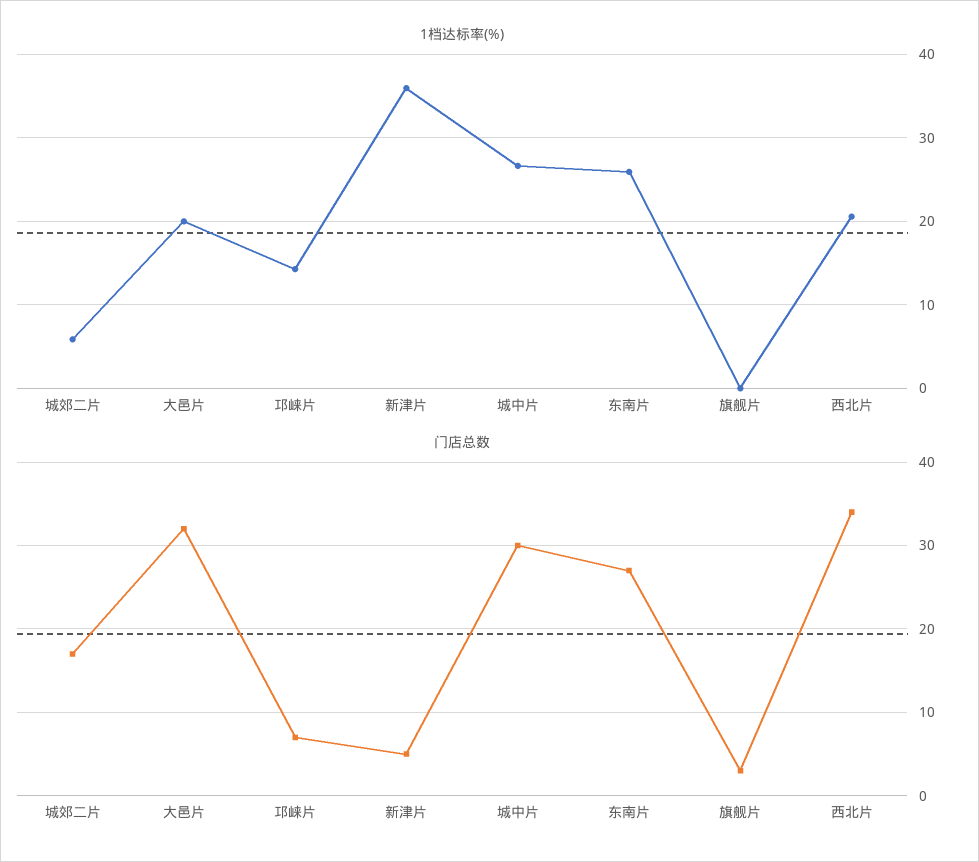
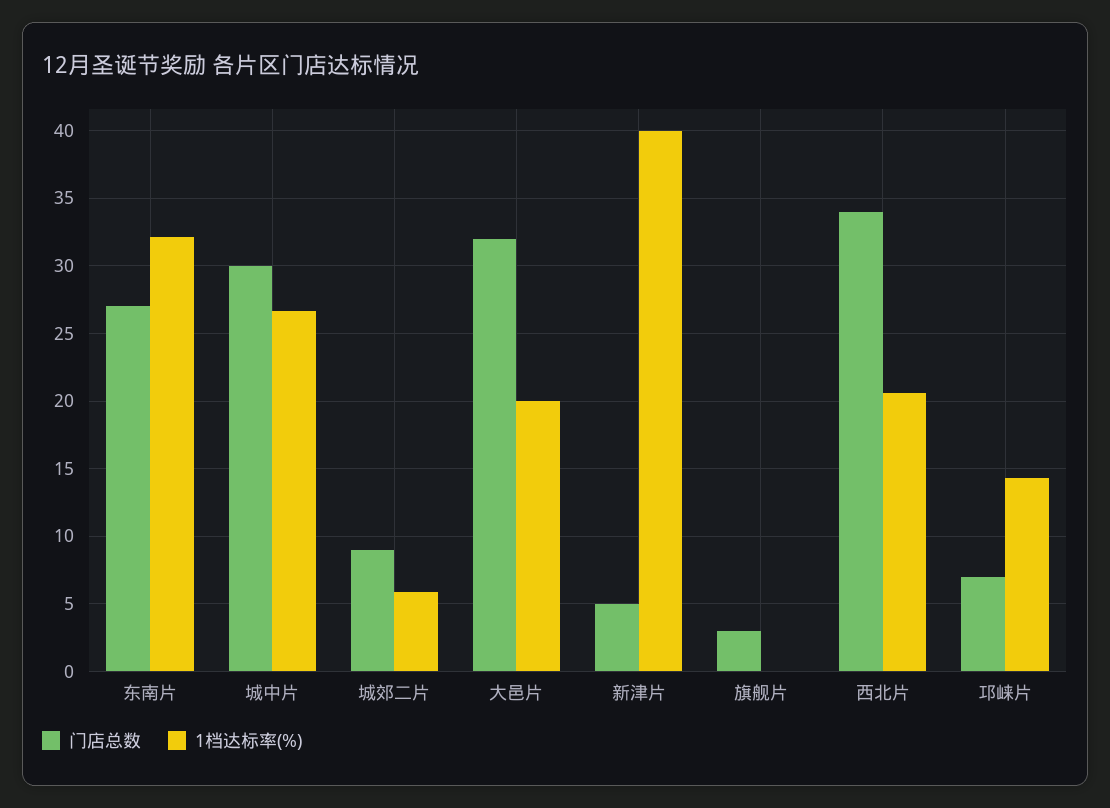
1档达标率(%), 新津片: 36 -> 40
1档达标率(%), 东南片: 26 -> 32
门店总数, 城郊二片: 17 -> 9

